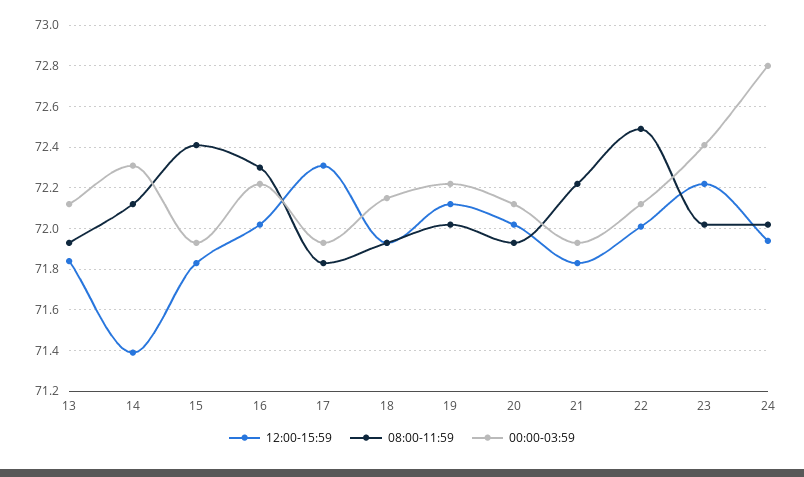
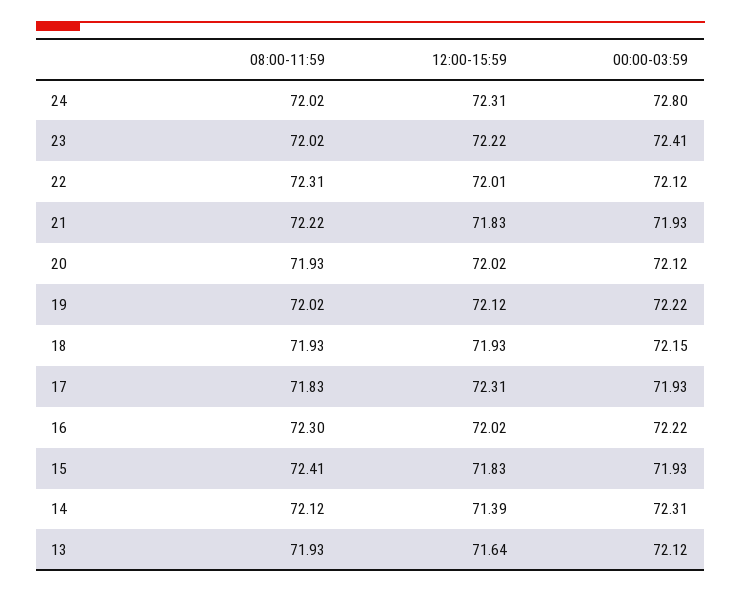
12:00-15:59, 13: 71.85 -> 71.64
08:00-11:59, 22: 72.5 -> 72.31
12:00-15:59, 24: 71.95 -> 72.31

